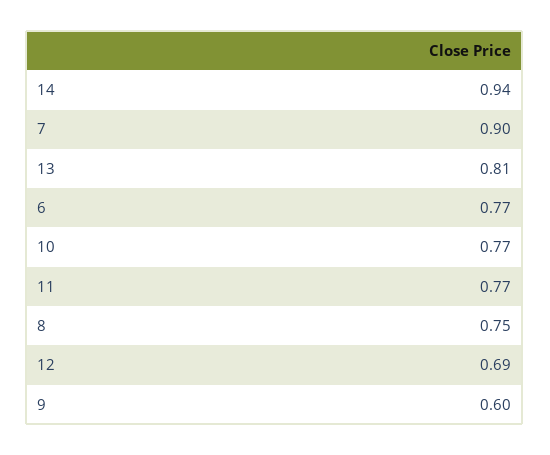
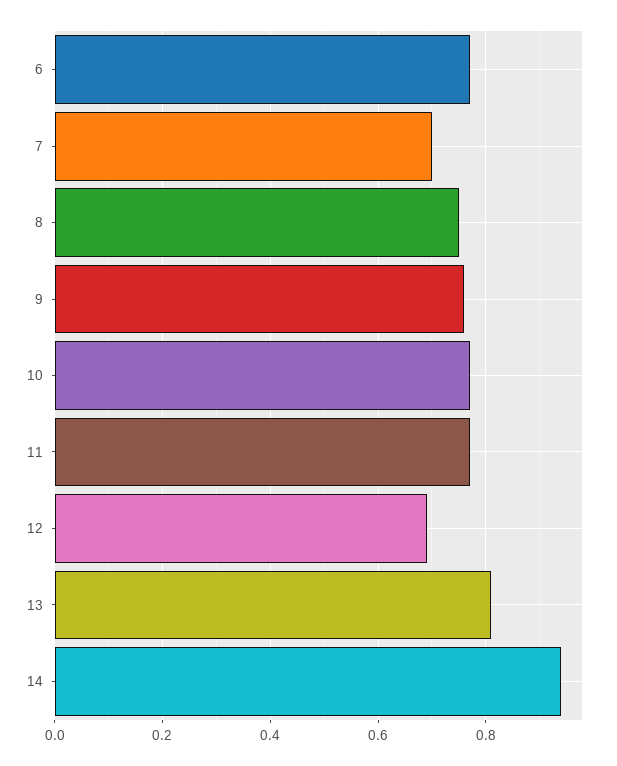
7: 0.9 -> 0.7
9: 0.6 -> 0.75

